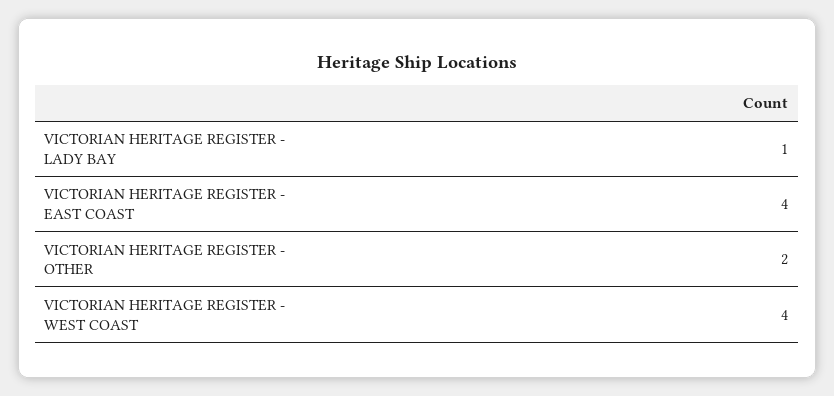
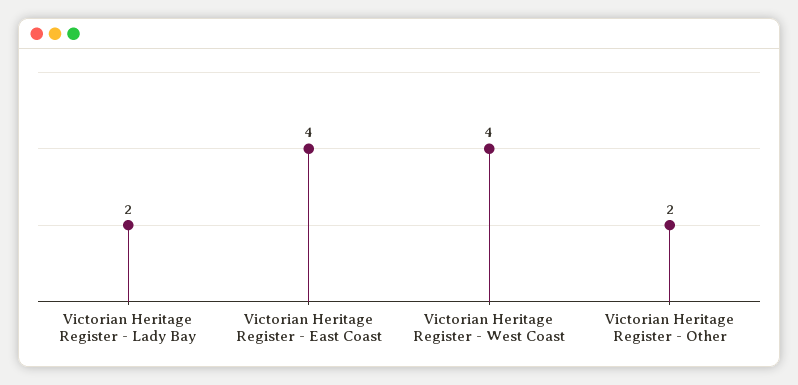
VICTORIAN HERITAGE REGISTER - LADY BAY: 1 -> 2

